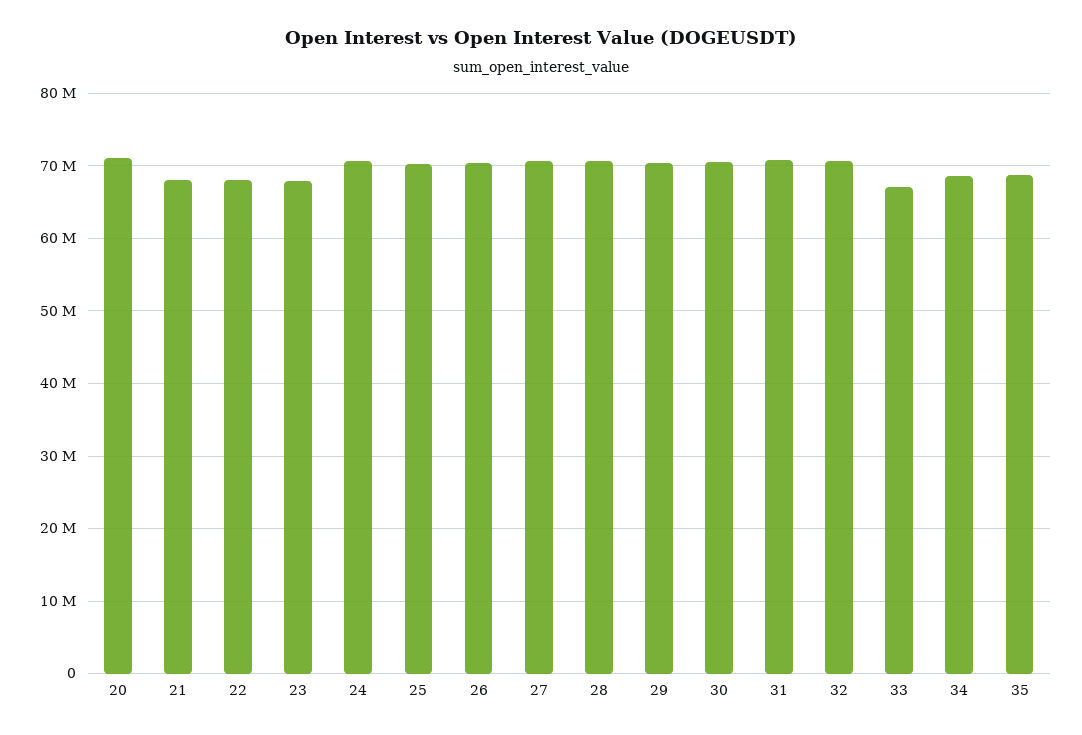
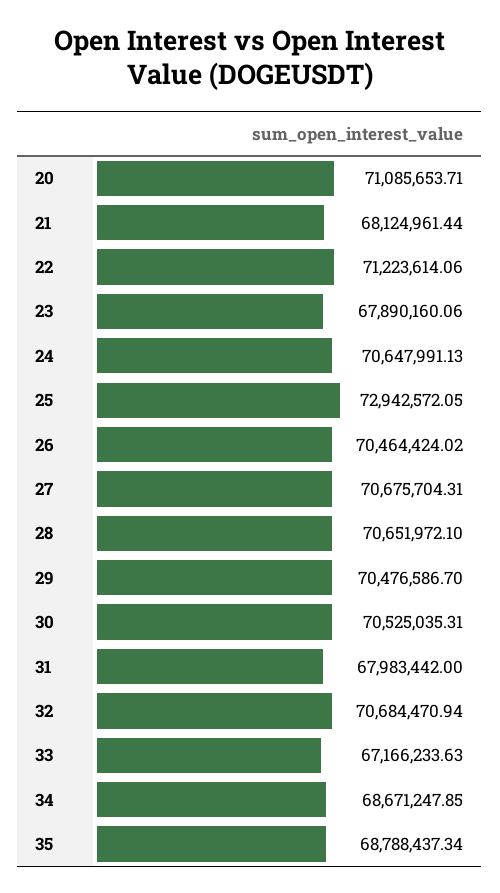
22: 68000000 -> 71223614.06
25: 70000000 -> 72942572.05
31: 71000000 -> 67983442

